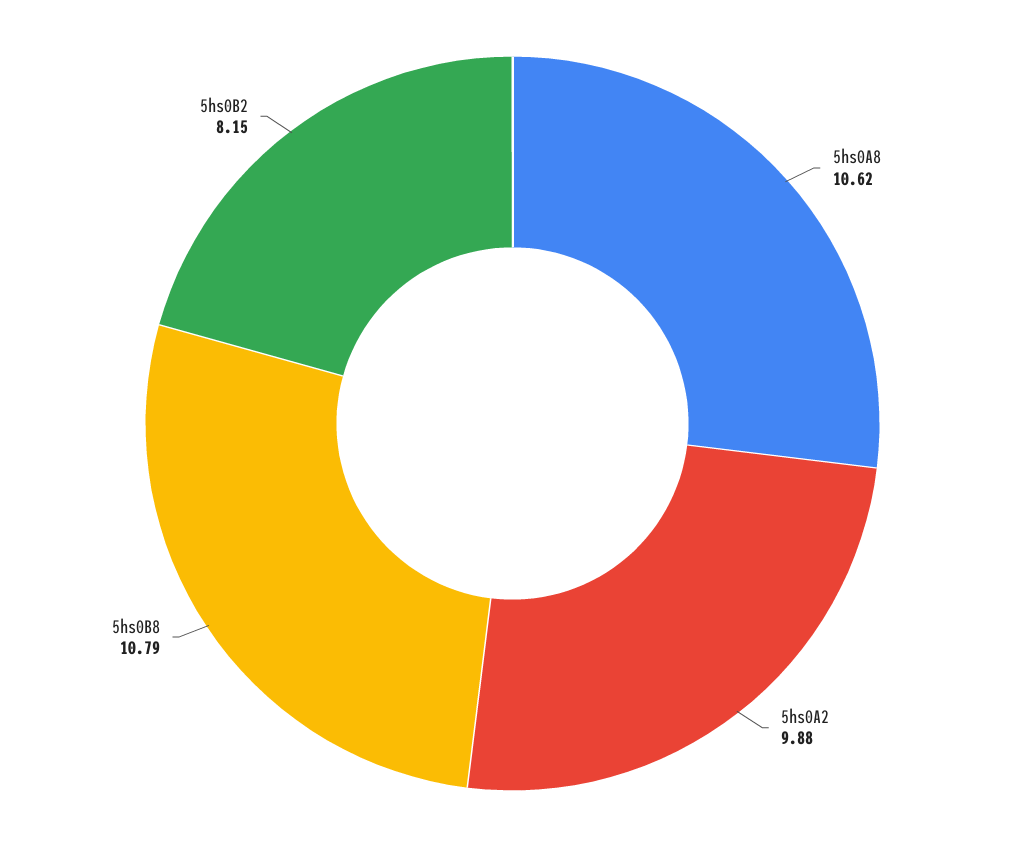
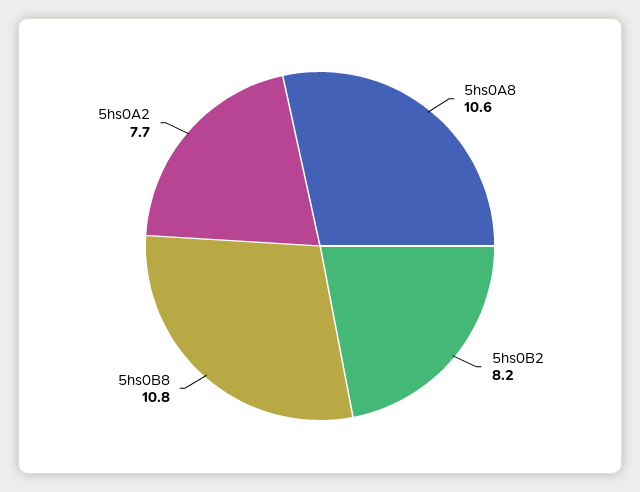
5hs0A2: 9.88 -> 7.7

